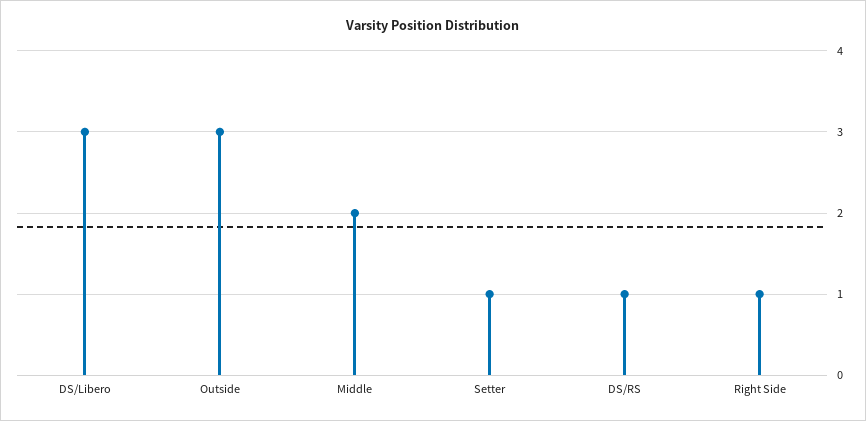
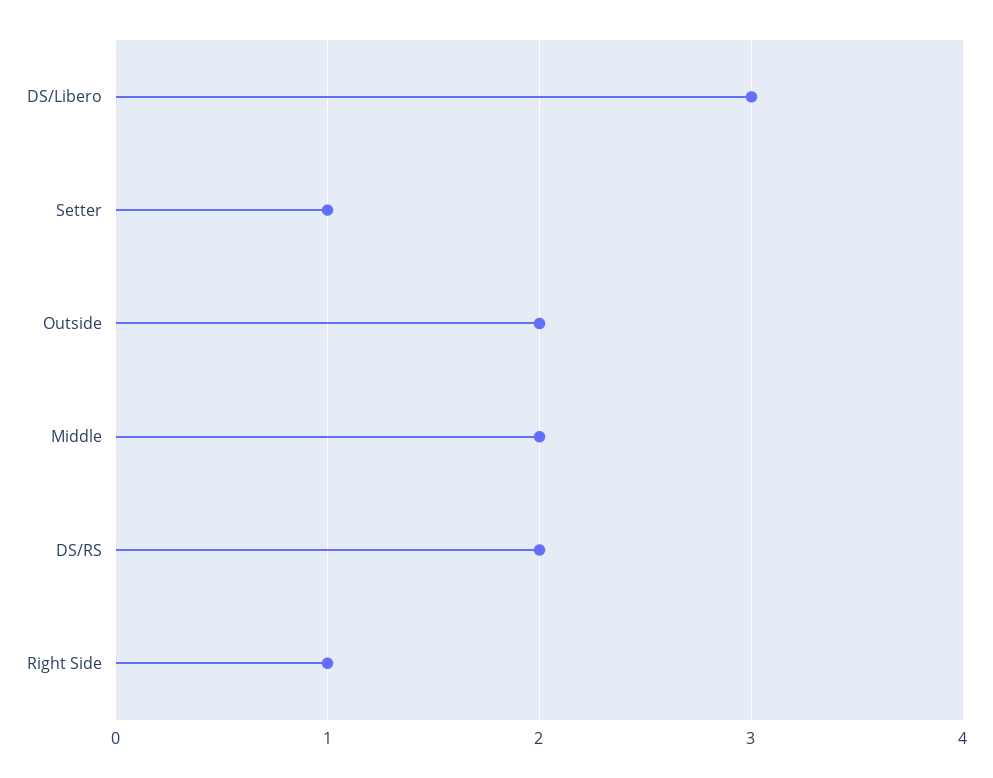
Outside: 3 -> 2
DS/RS: 1 -> 2

